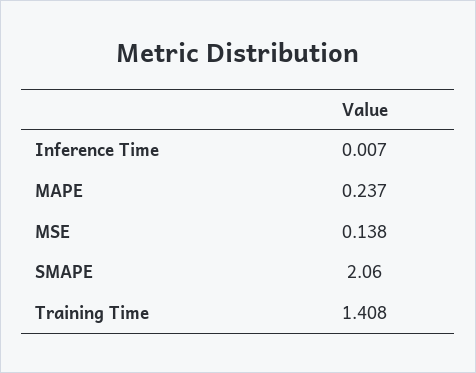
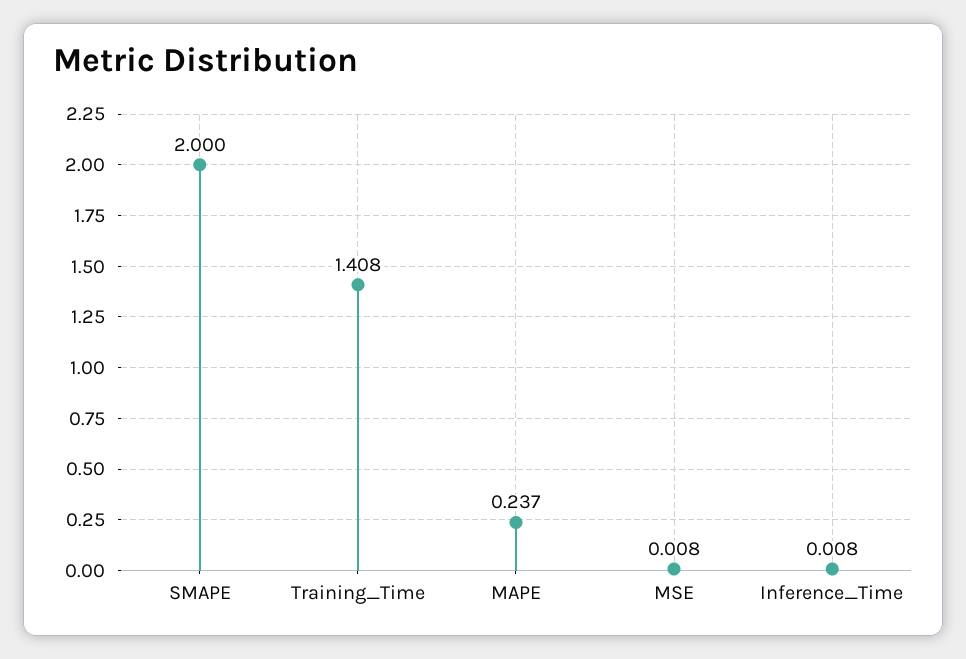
Inference Time: 0.007 -> 0.008
MSE: 0.138 -> 0.008
SMAPE: 2.06 -> 2

